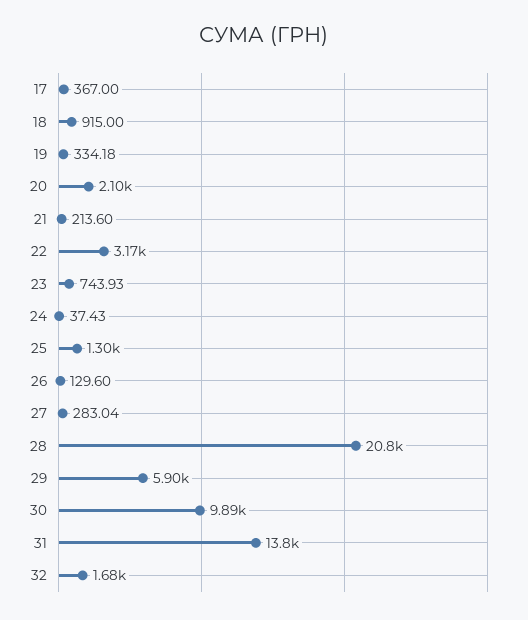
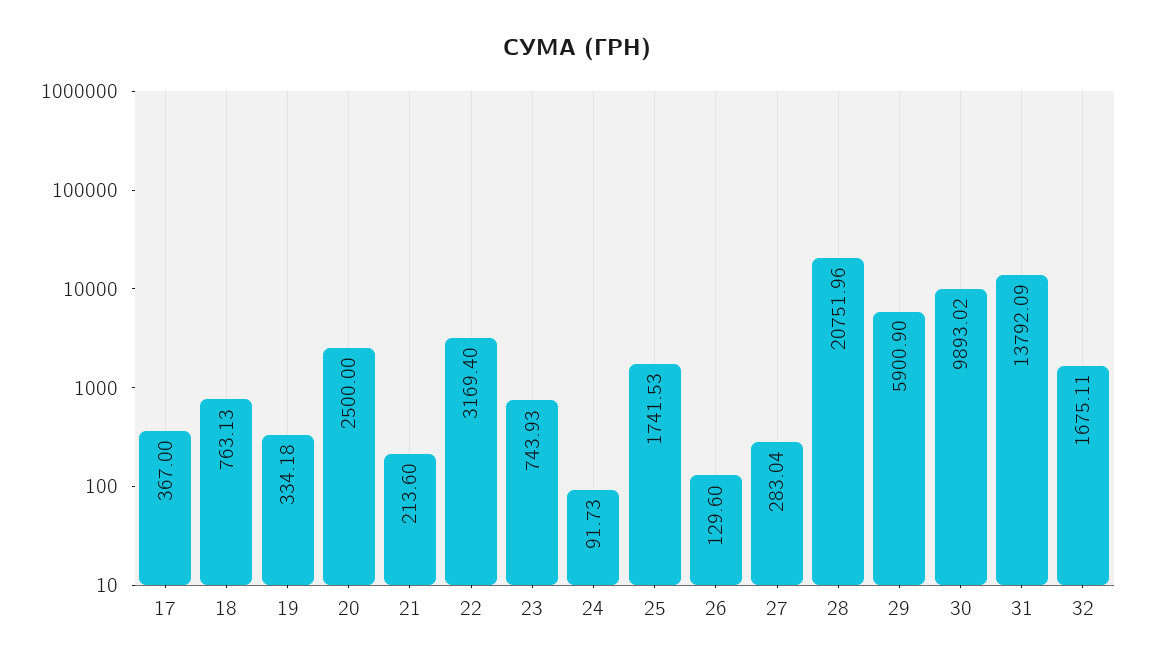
18: 915 -> 763.13
20: 2100 -> 2500
24: 37.43 -> 91.73
25: 1300 -> 1741.53

